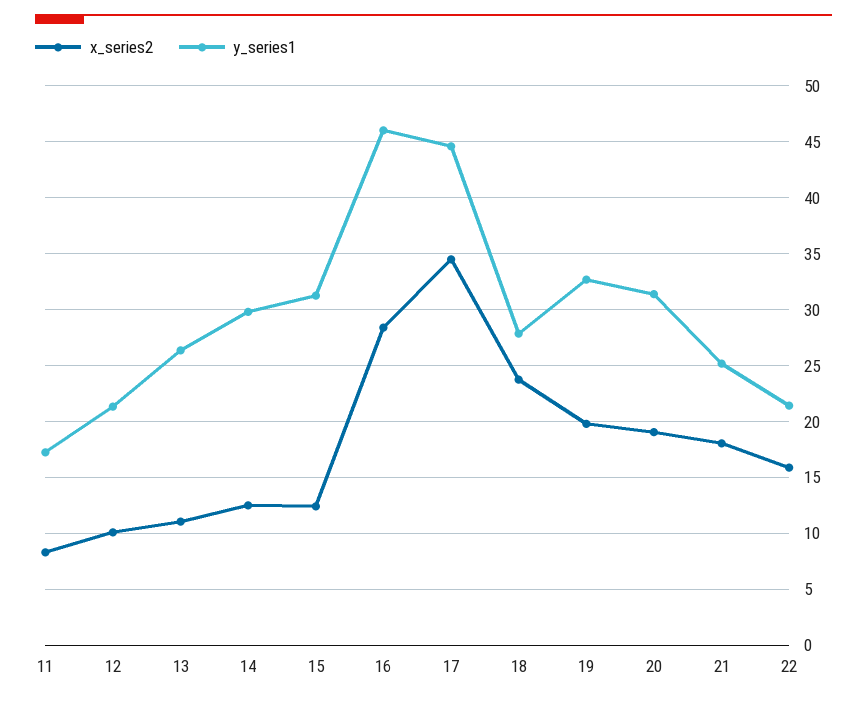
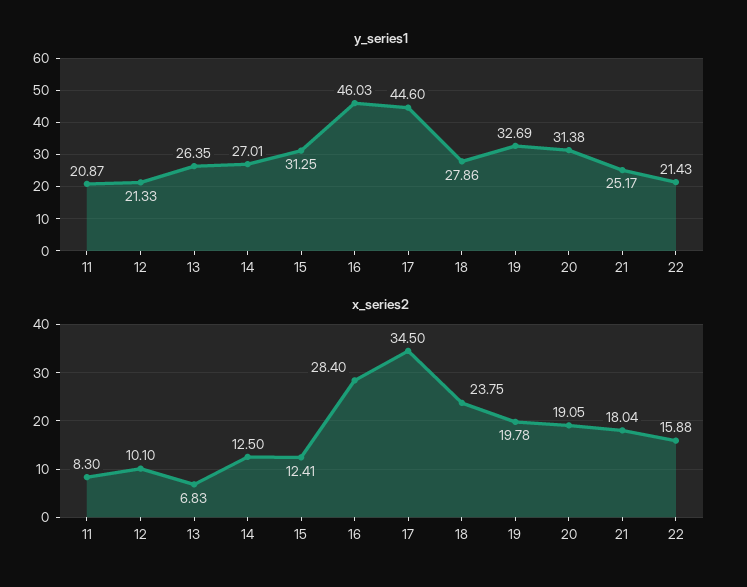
y_series1, 11: 17 -> 20.87
x_series2, 13: 11 -> 6.83
y_series1, 14: 30 -> 27.01

